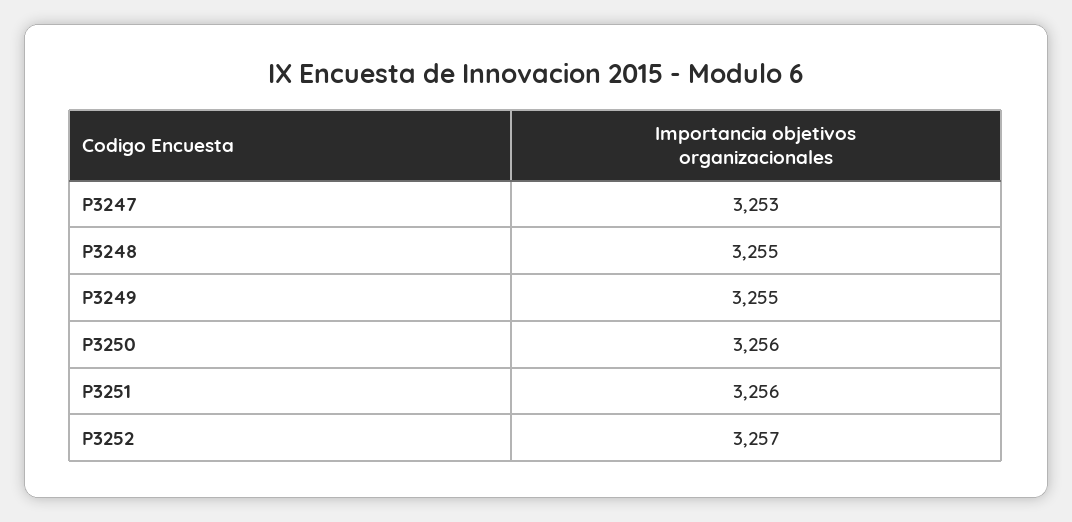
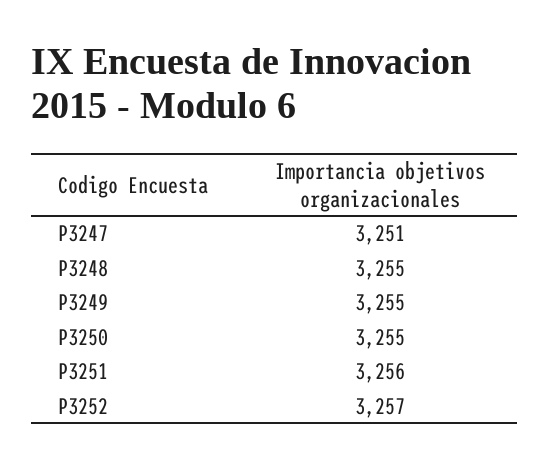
P3247: 3253 -> 3251
P3250: 3256 -> 3255

